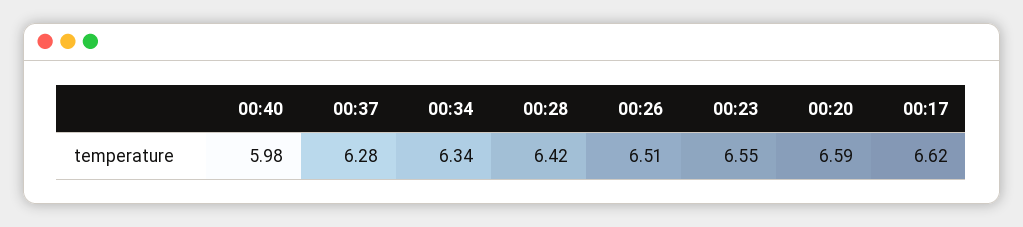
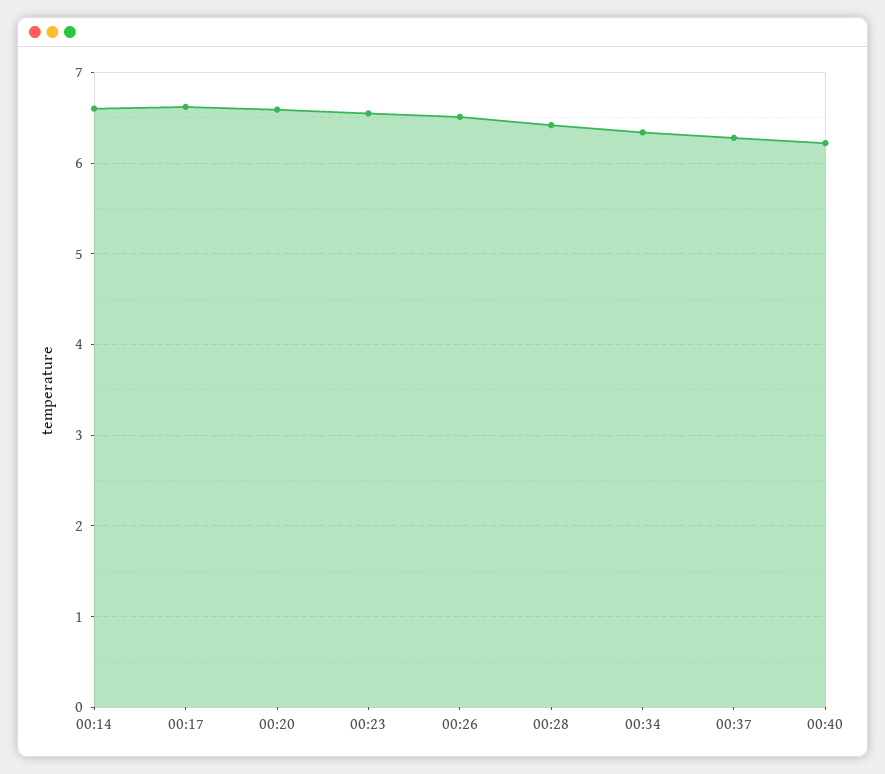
00:40: 5.98 -> 6.2
00:14: none -> 6.6

